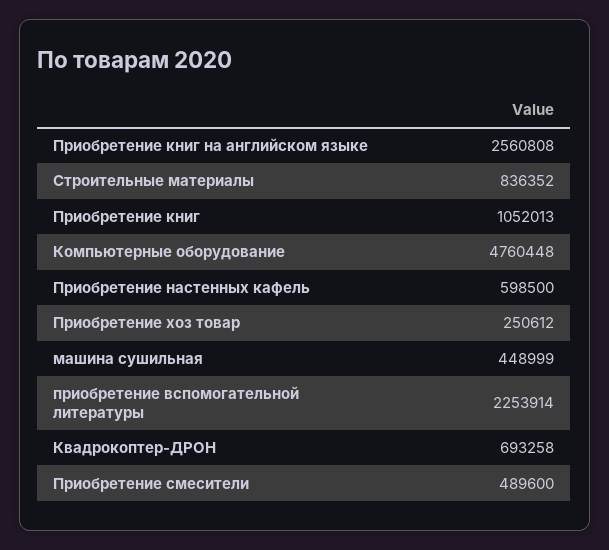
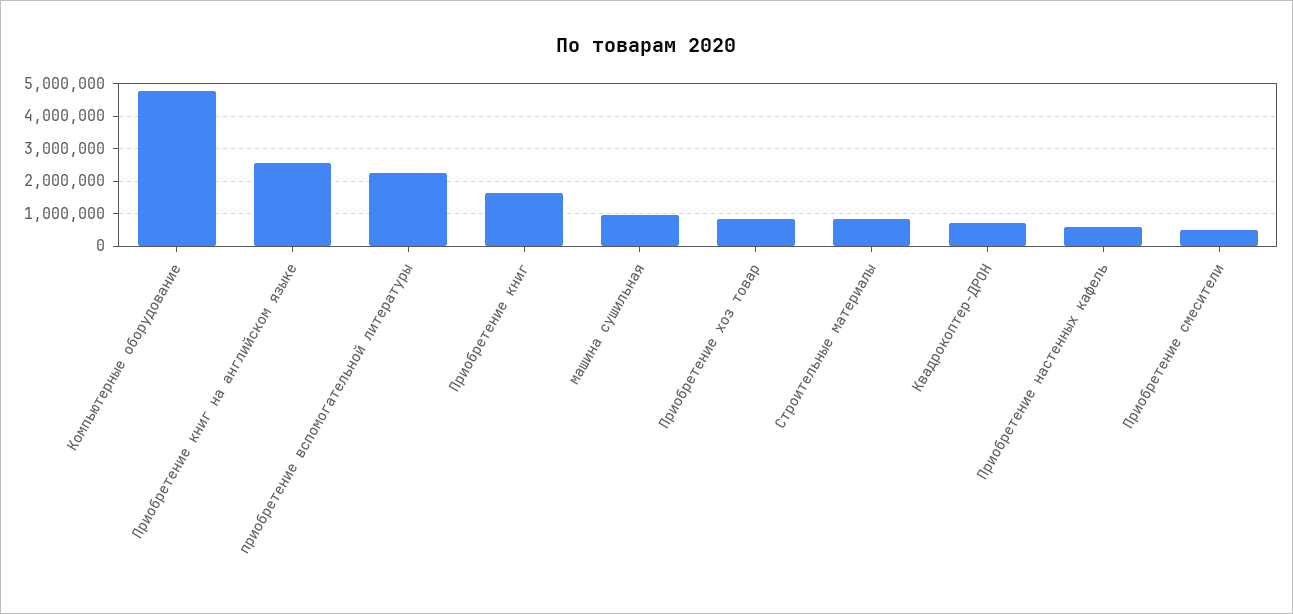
Приобретение книг: 1052013 -> 1600000
Приобретение хоз товар: 250612 -> 800000
машина сушильная: 448999 -> 1000000

